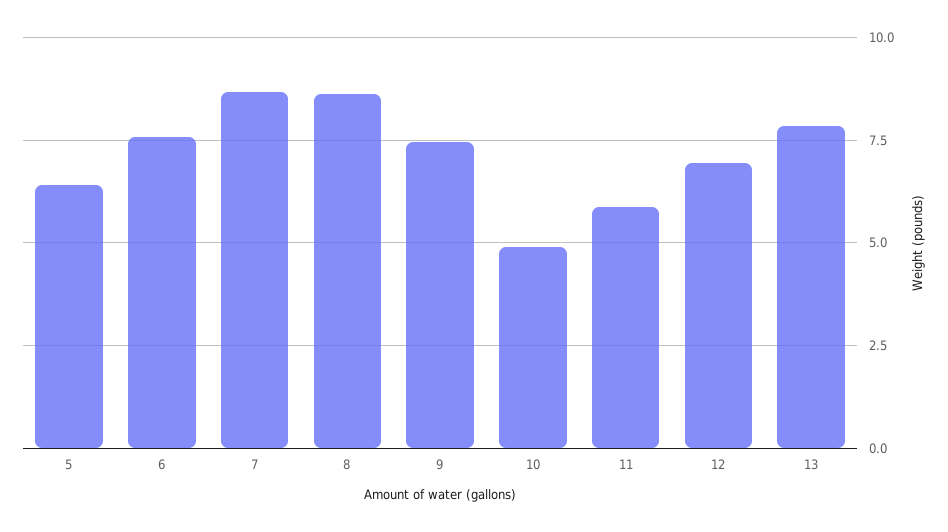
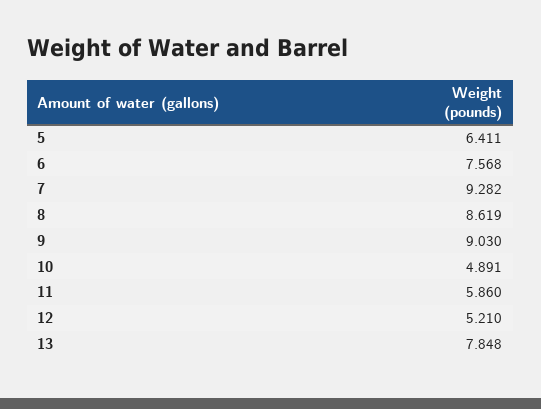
7: 8.75 -> 9.282
9: 7.5 -> 9.03
12: 7 -> 5.21

